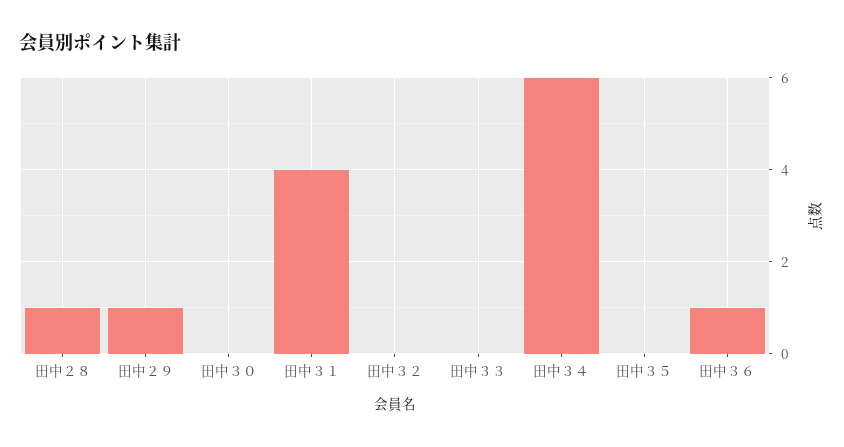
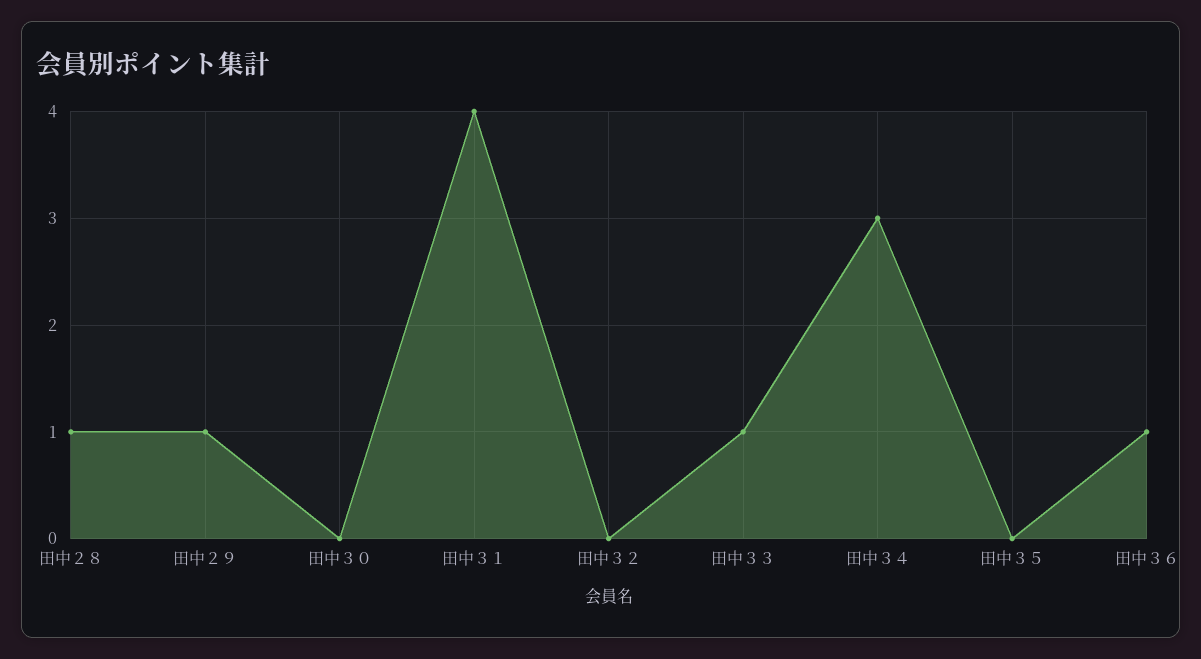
田中３３: 0 -> 1
田中３４: 6 -> 3

